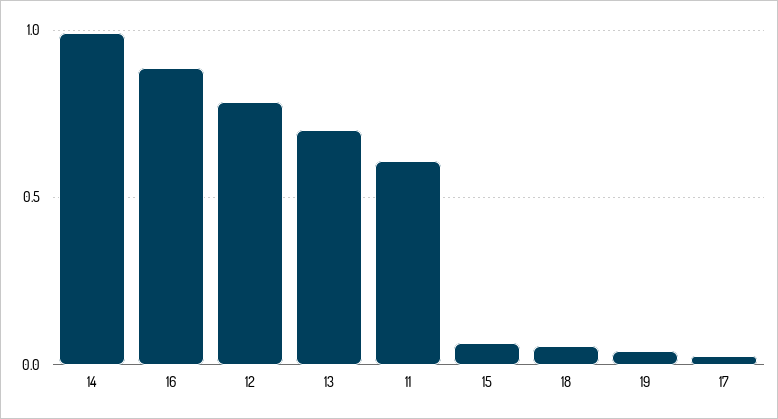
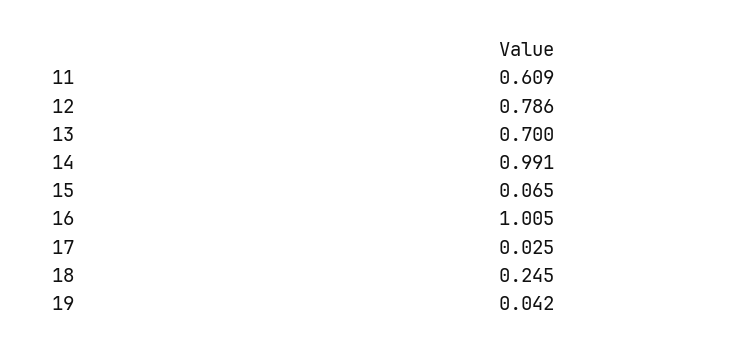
16: 0.9 -> 1.005
18: 0.05 -> 0.245

